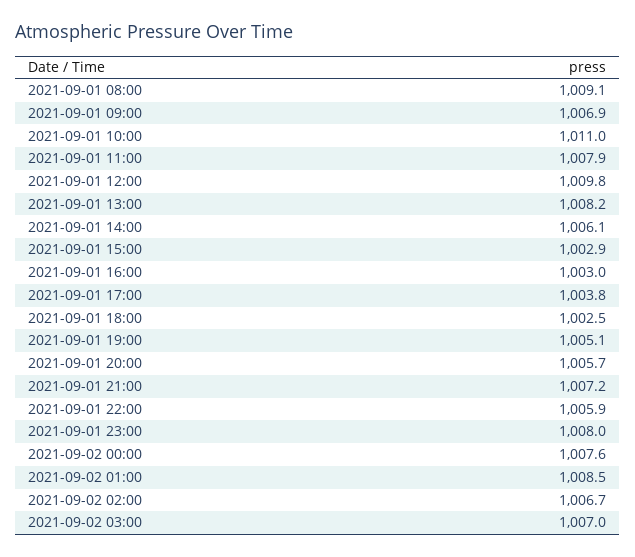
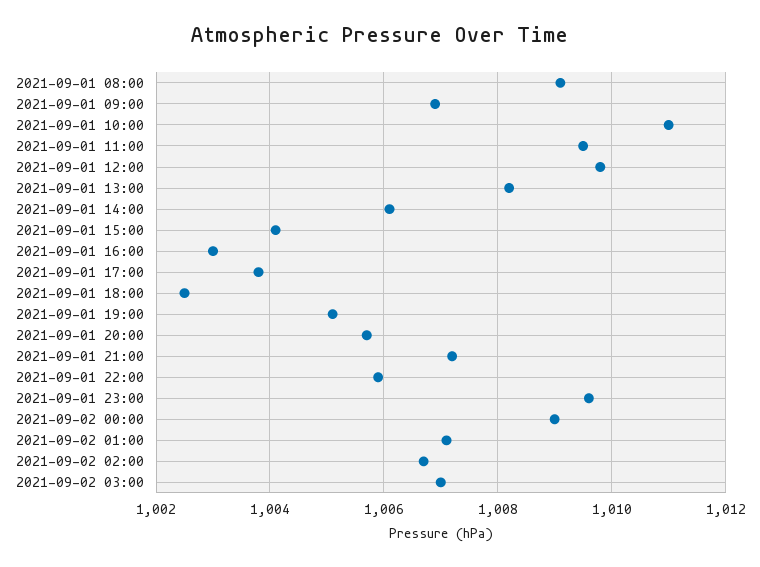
2021-09-01 11:00: 1007.9 -> 1009.5
2021-09-01 15:00: 1002.9 -> 1004
2021-09-01 23:00: 1008 -> 1009.5
2021-09-02 00:00: 1007.6 -> 1009
2021-09-02 01:00: 1008.5 -> 1007

